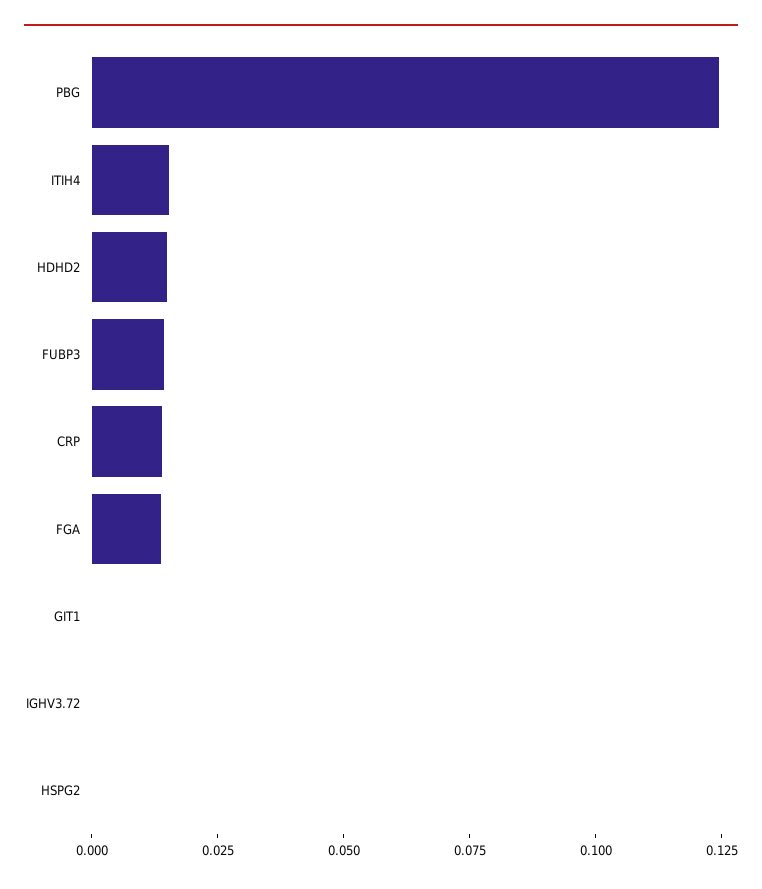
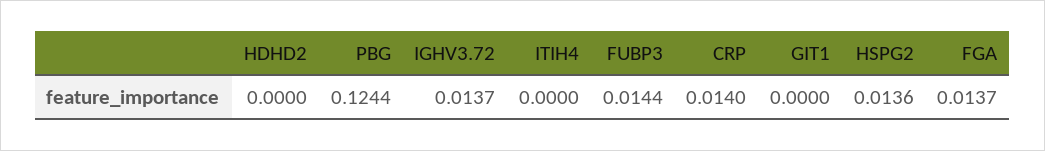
ITIH4: 0.015 -> 0
HDHD2: 0.015 -> 0
IGHV3.72: 0 -> 0.0137
HSPG2: 0 -> 0.0136

